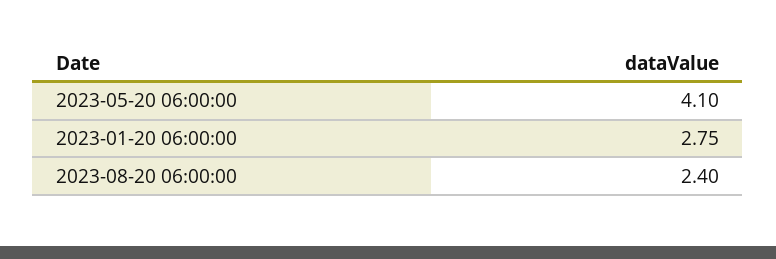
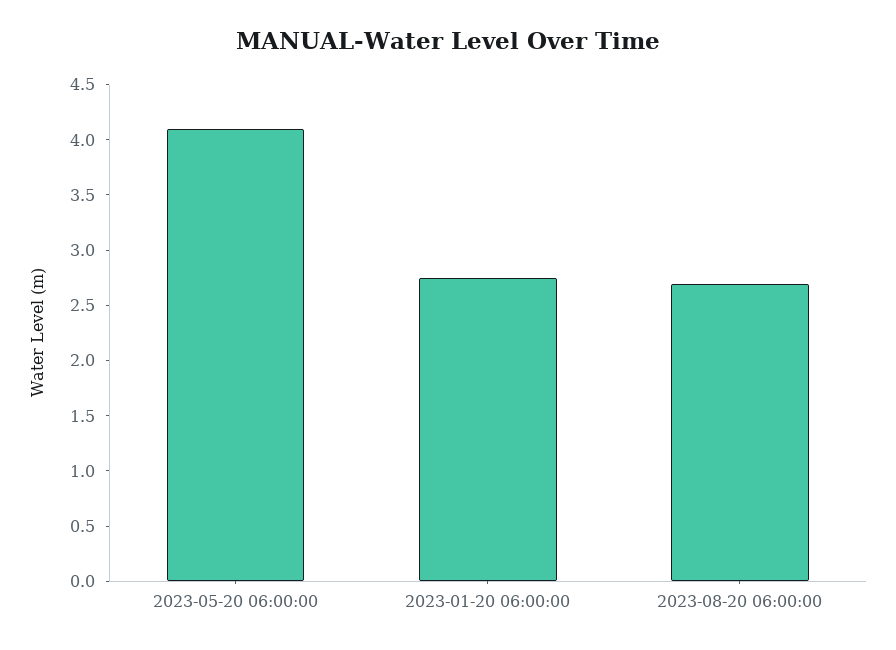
2023-08-20 06:00:00: 2.4 -> 2.7

